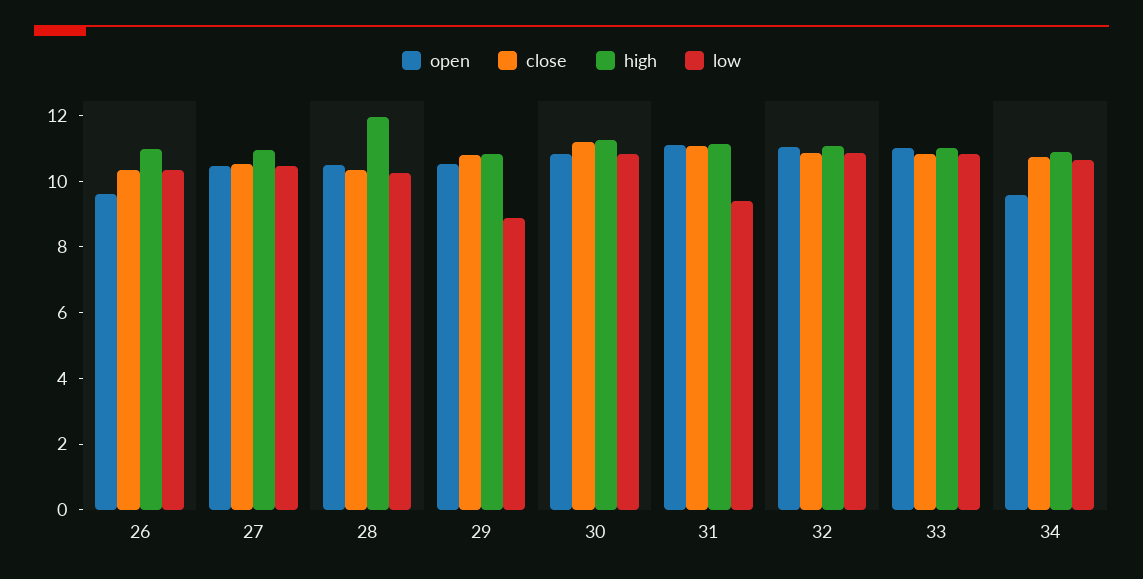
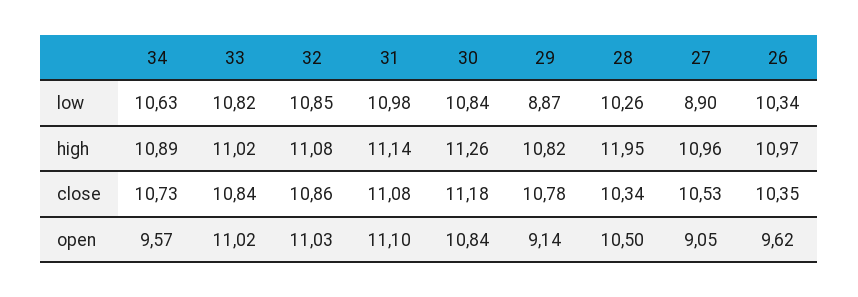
open, 27: 10.5 -> 9.05
low, 27: 10.5 -> 8.9
open, 29: 10.5 -> 9.14
low, 31: 9.5 -> 10.98

